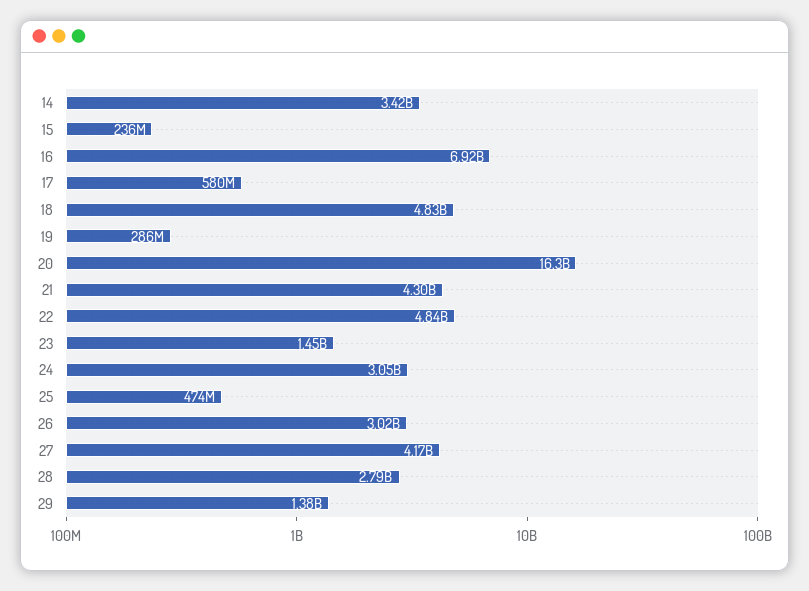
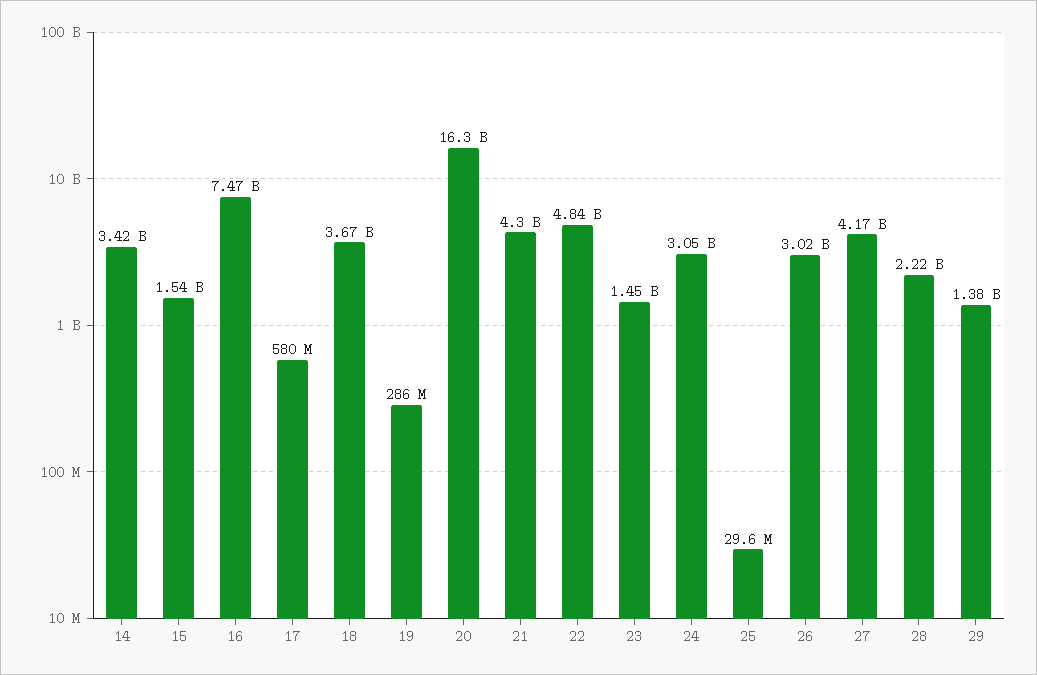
15: 236000000 -> 1540000000
16: 6920000000 -> 7470000000
18: 4830000000 -> 3670000000
25: 474000000 -> 29600000
28: 2790000000 -> 2220000000

